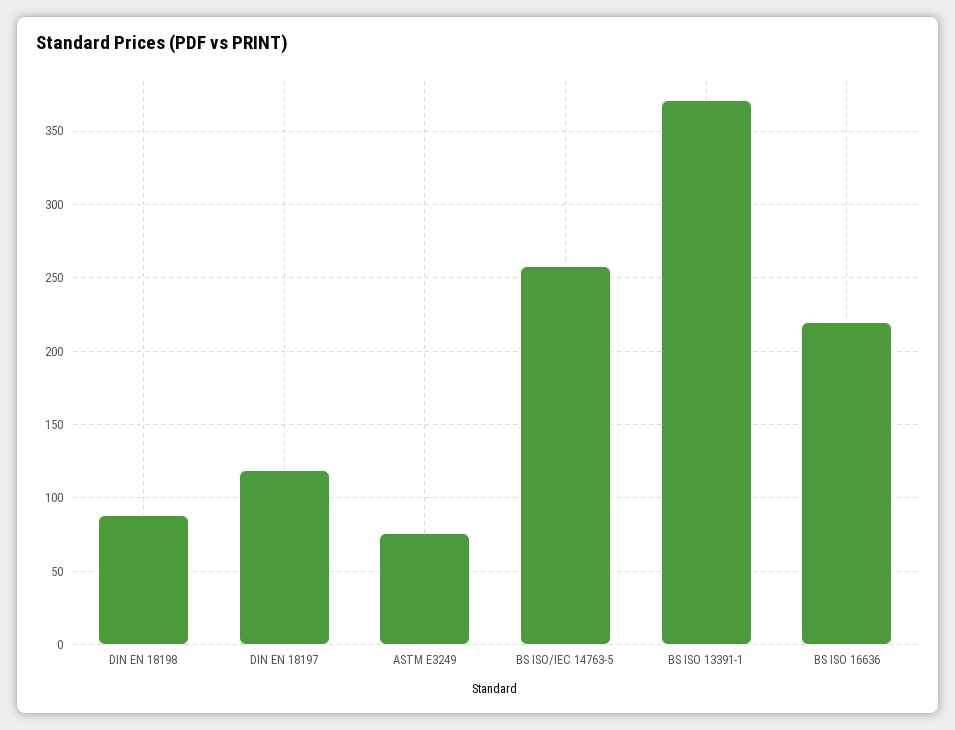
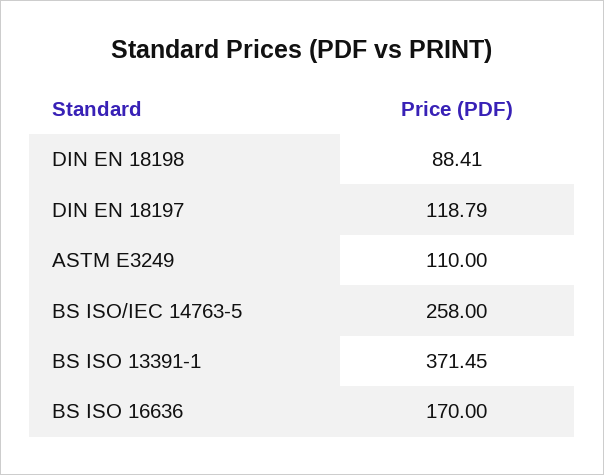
ASTM E3249: 75 -> 110
BS ISO 16636: 220 -> 170

